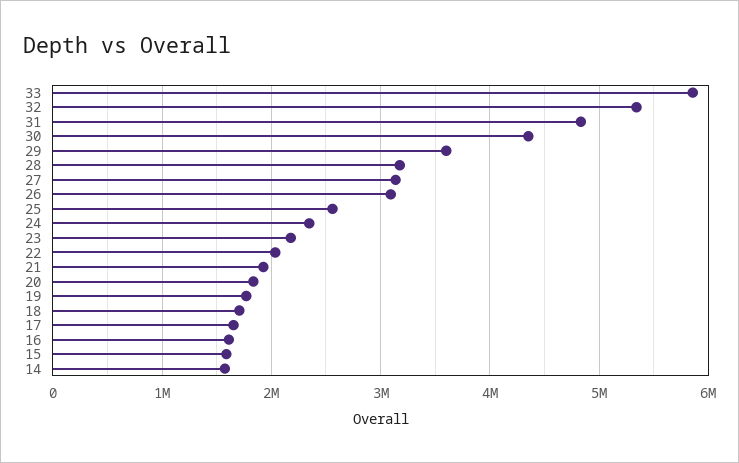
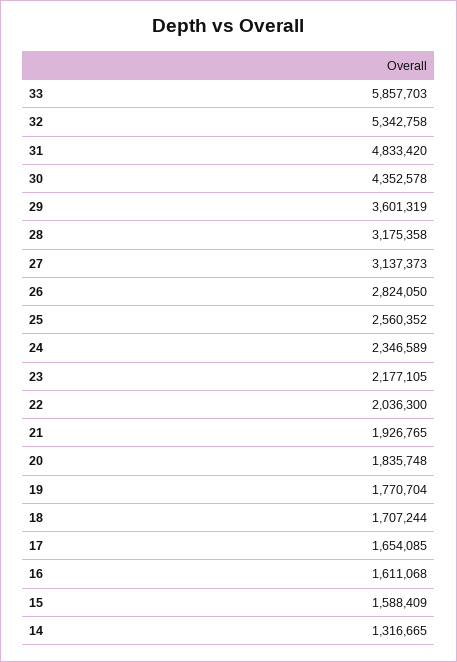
26: 3100000 -> 2824050
14: 1600000 -> 1316665

